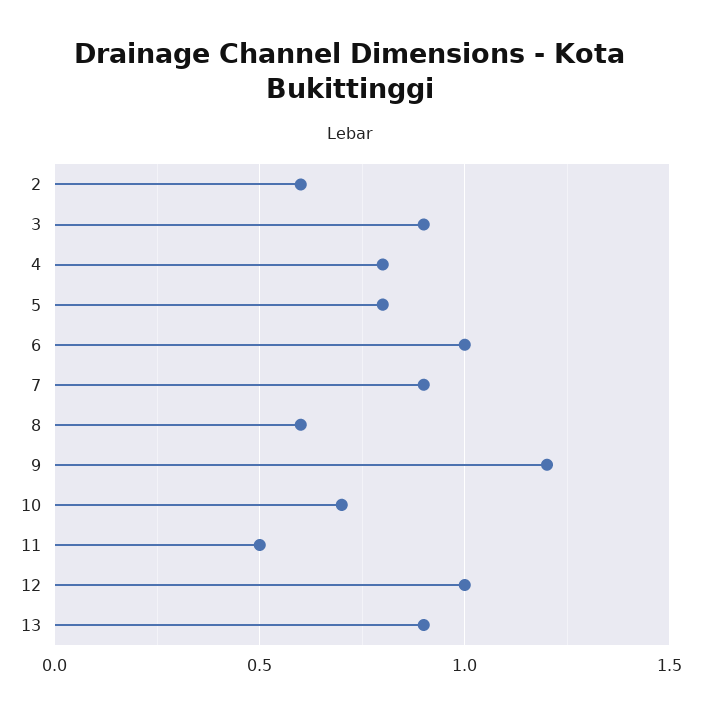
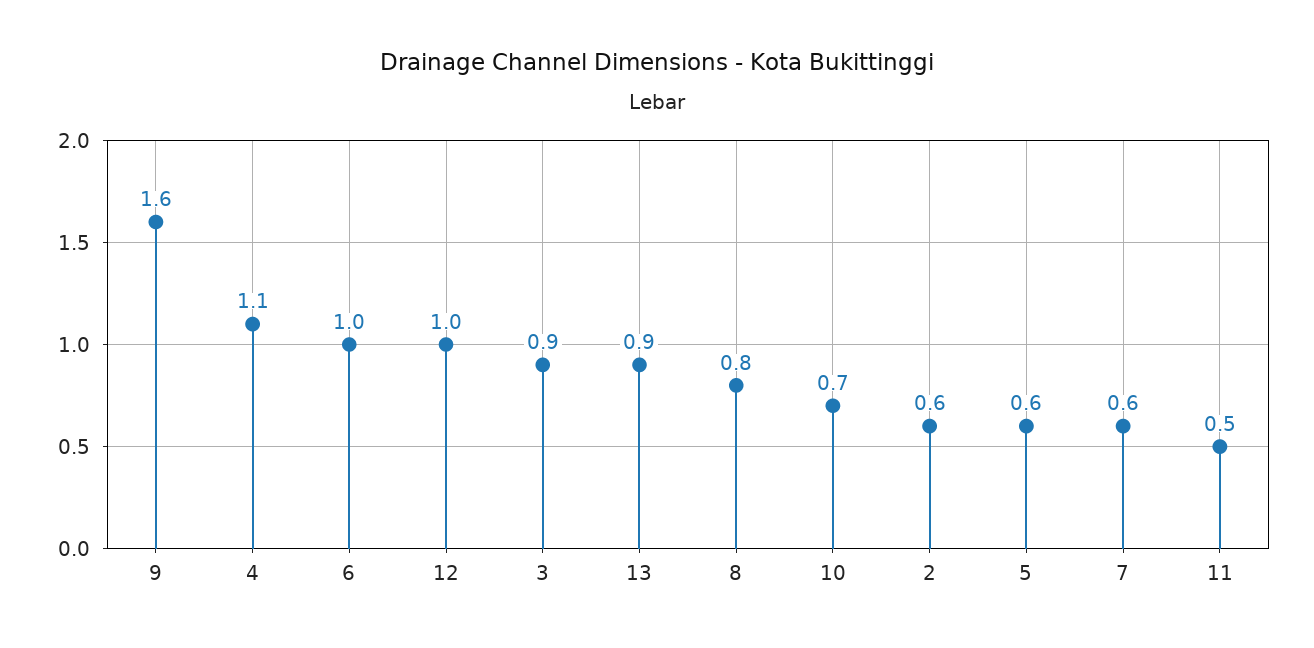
4: 0.8 -> 1.1
5: 0.8 -> 0.6
7: 0.9 -> 0.6
8: 0.6 -> 0.8
9: 1.2 -> 1.6

